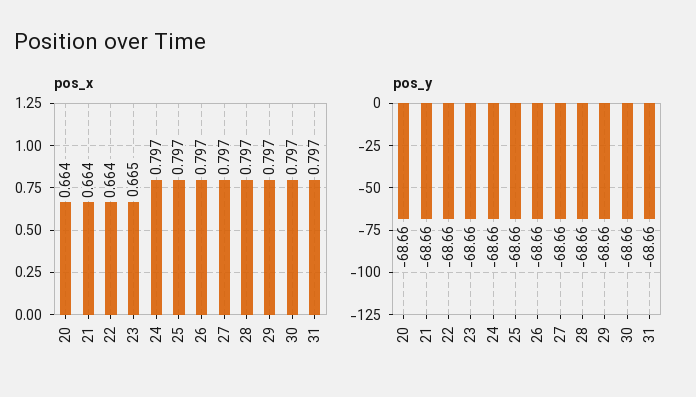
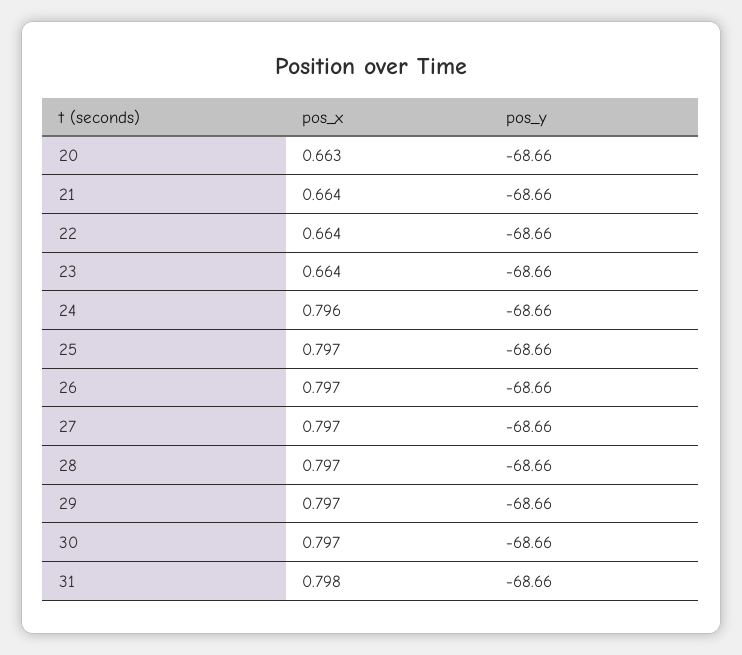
pos_x, 20: 0.664 -> 0.663
pos_x, 23: 0.665 -> 0.664
pos_x, 24: 0.797 -> 0.796
pos_x, 31: 0.797 -> 0.798

